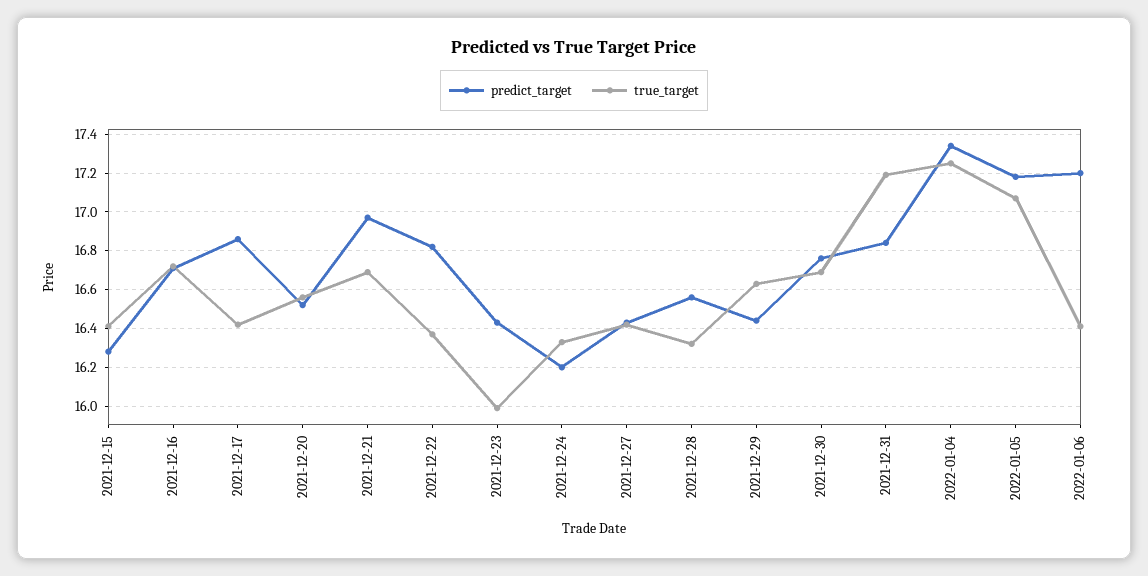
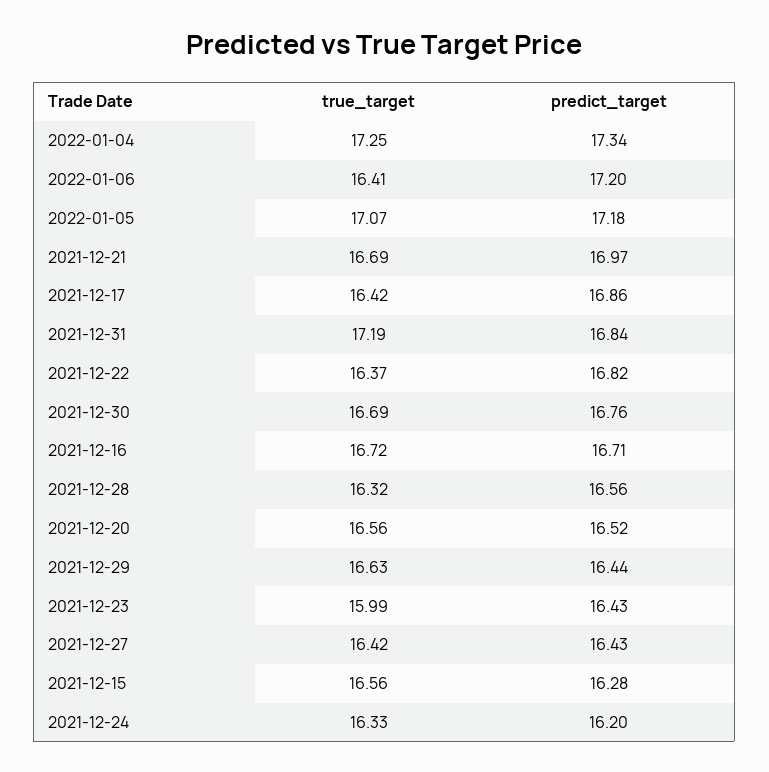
true_target, 2021-12-15: 16.4 -> 16.56

